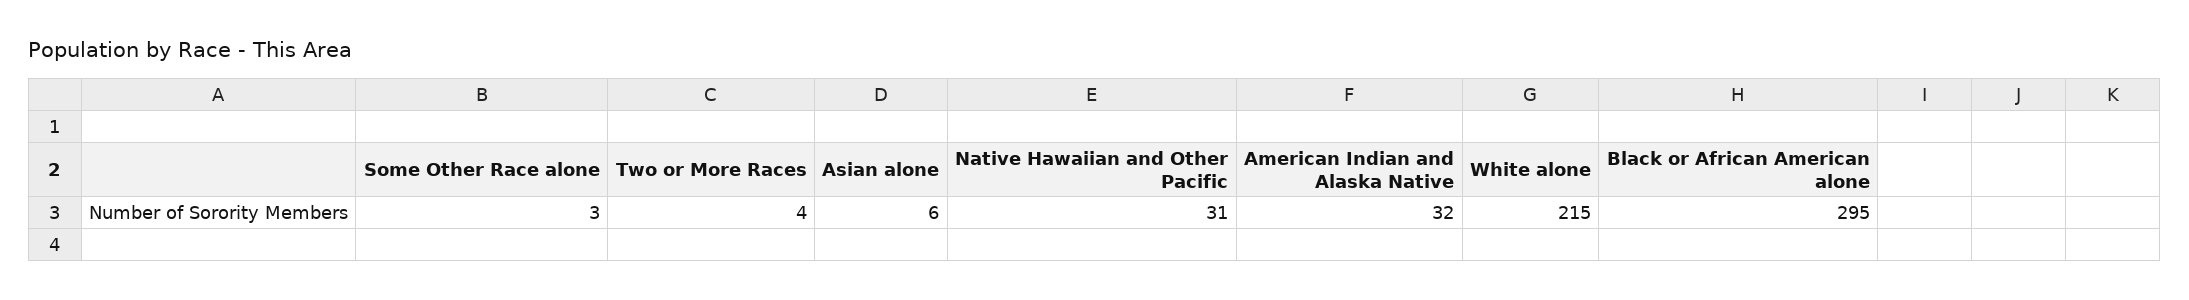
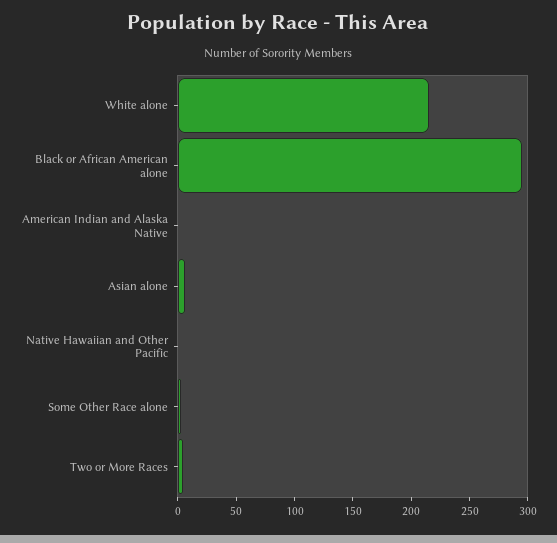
Native Hawaiian and Other Pacific: 31 -> 0
American Indian and Alaska Native: 32 -> 0

